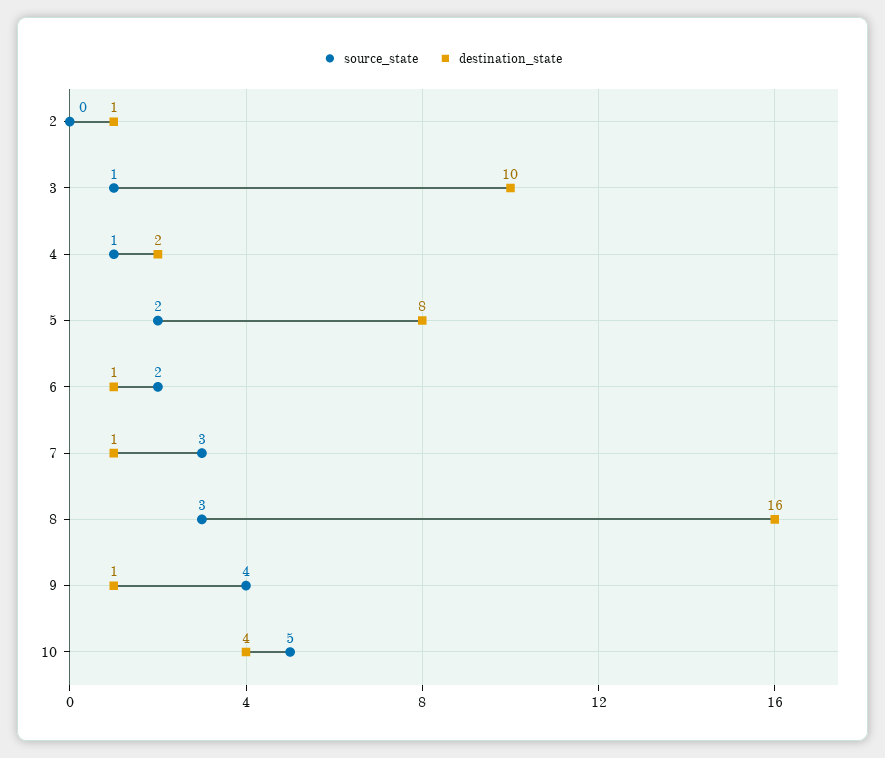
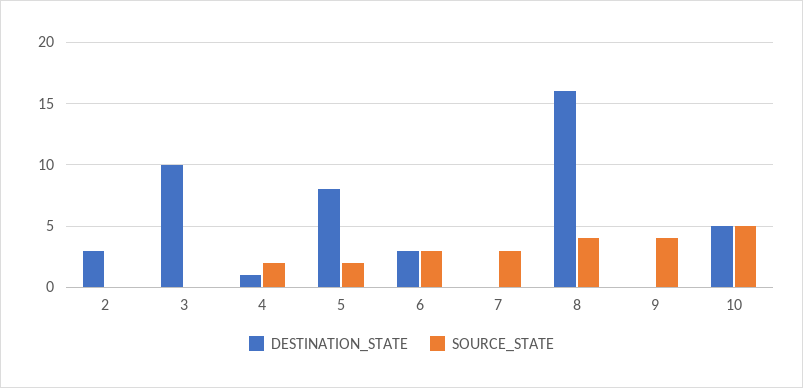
destination_state, 2: 1 -> 3
source_state, 3: 1 -> 0
source_state, 4: 1 -> 2
destination_state, 4: 2 -> 1
source_state, 6: 2 -> 3
destination_state, 6: 1 -> 3
destination_state, 7: 1 -> 0
source_state, 8: 3 -> 4
destination_state, 9: 1 -> 0
destination_state, 10: 4 -> 5

